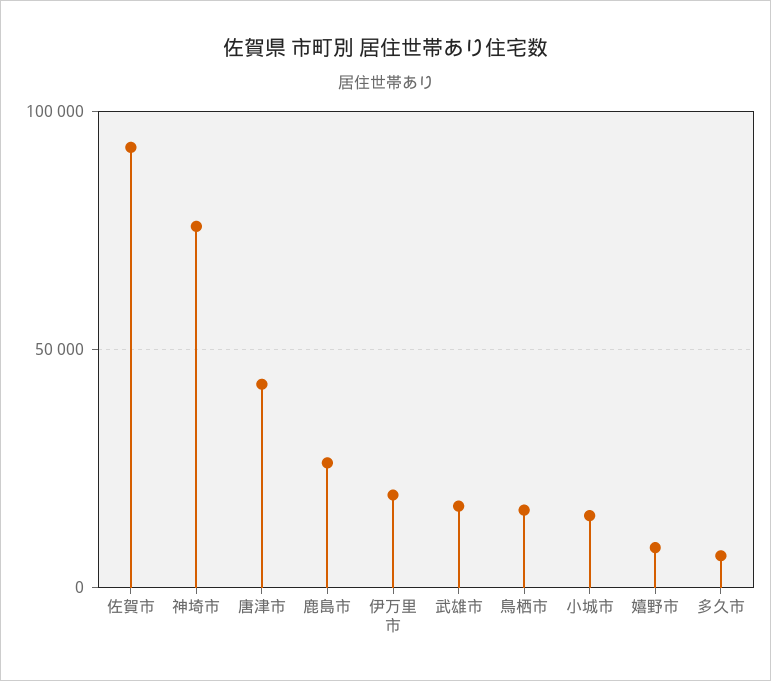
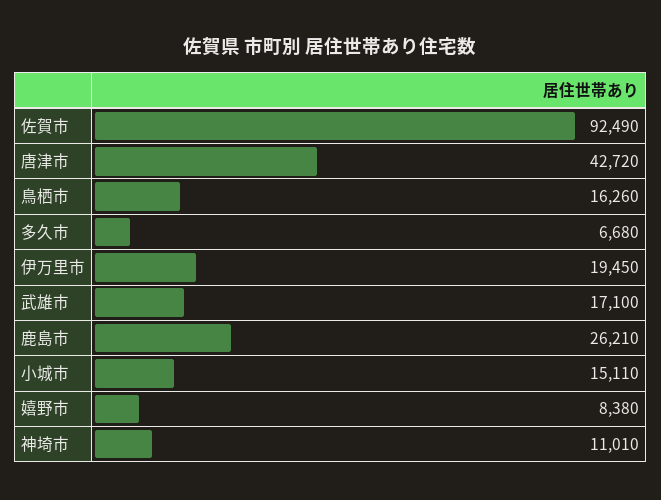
神埼市: 75000 -> 11010

